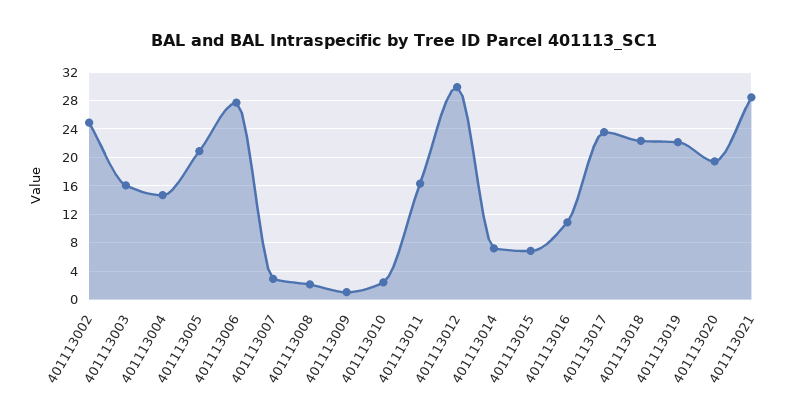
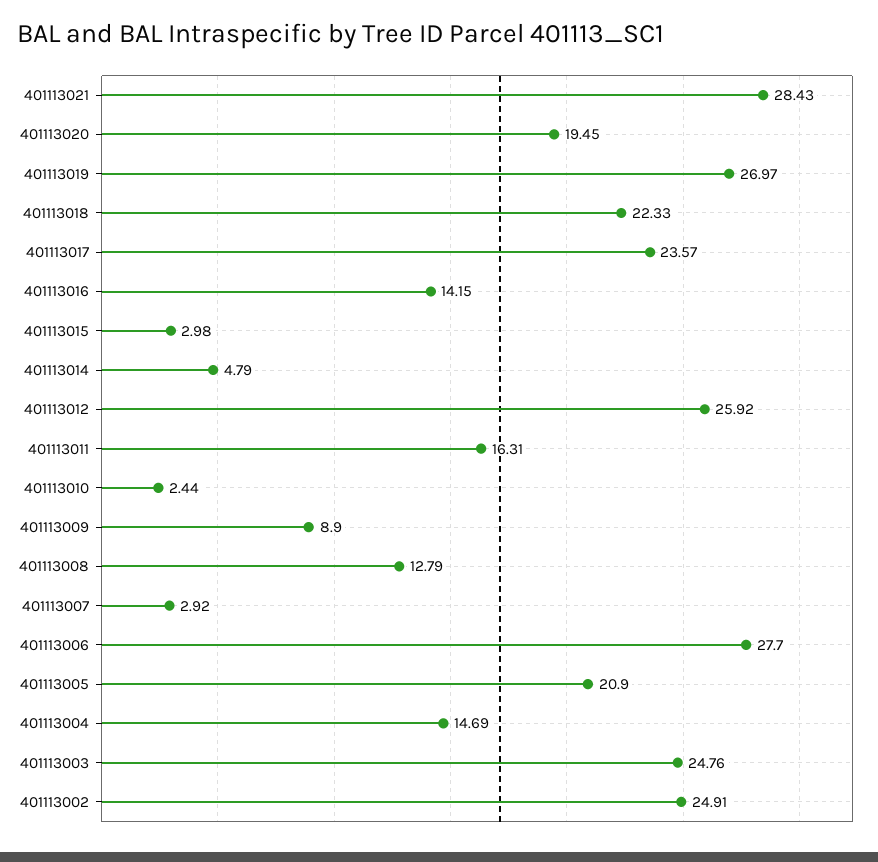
401113003: 16 -> 24.76
401113008: 2 -> 12.79
401113009: 1 -> 8.9
401113012: 30 -> 25.92
401113014: 7 -> 4.79
401113015: 7 -> 2.98
401113016: 11 -> 14.15
401113019: 22 -> 26.97

